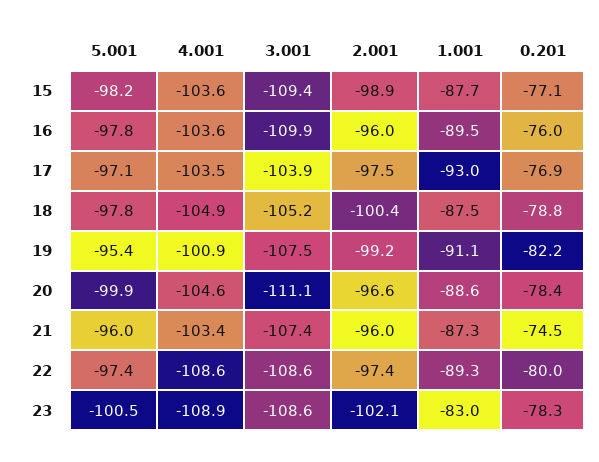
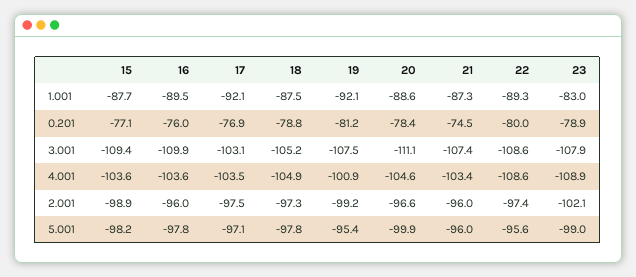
3.001, 17: -103.9 -> -103.1
1.001, 17: -93 -> -92.1
2.001, 18: -100.4 -> -97.3
1.001, 19: -91.1 -> -92.1
0.201, 19: -82.2 -> -81.2
5.001, 22: -97.4 -> -95.6
5.001, 23: -100.5 -> -99
3.001, 23: -108.6 -> -107.9
0.201, 23: -78.3 -> -78.9

